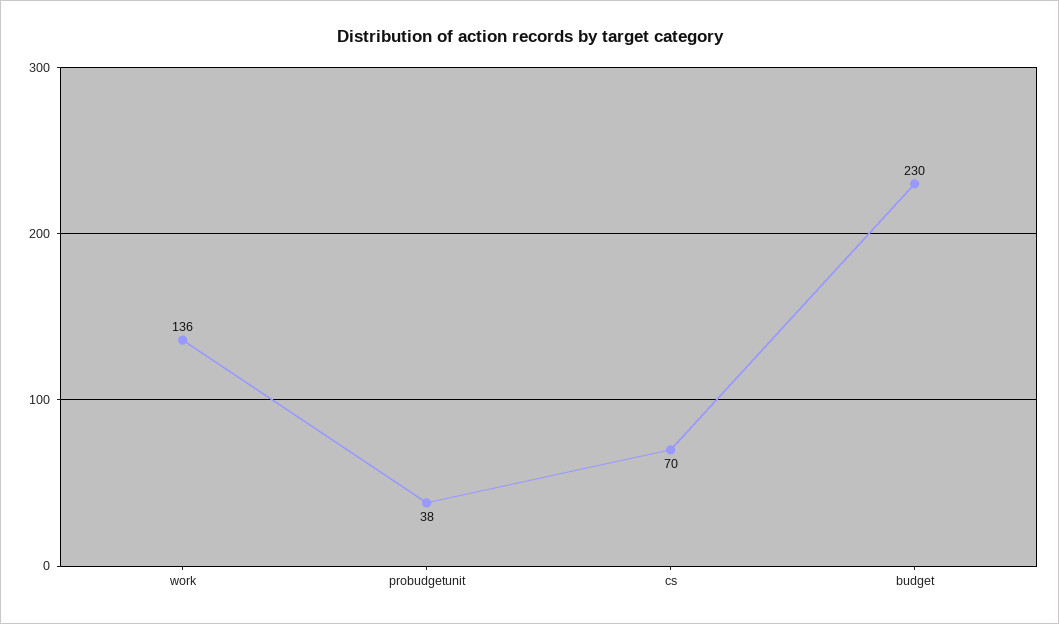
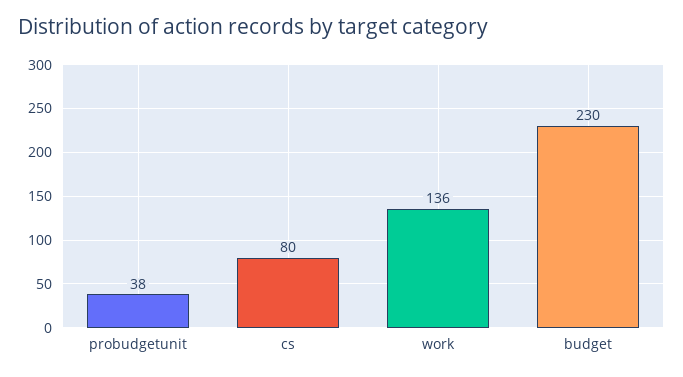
cs: 70 -> 80

